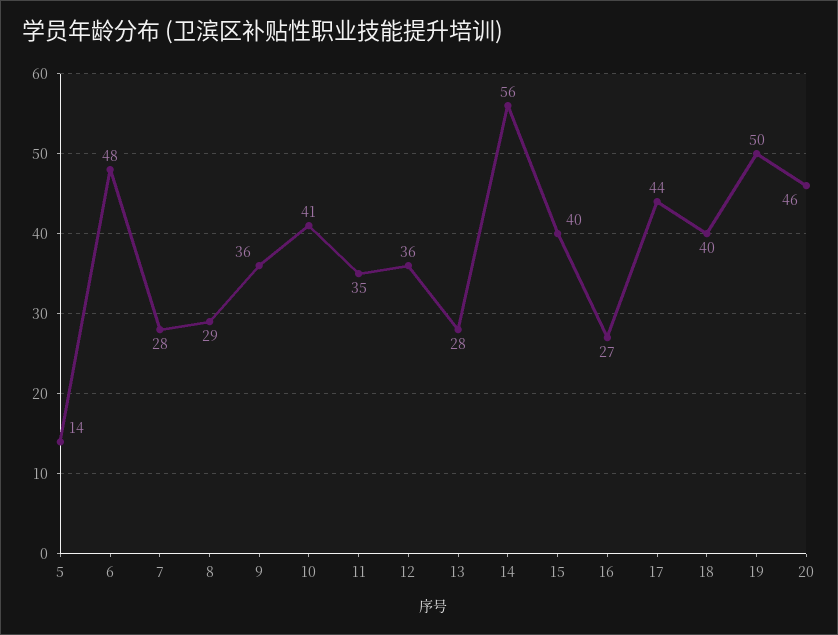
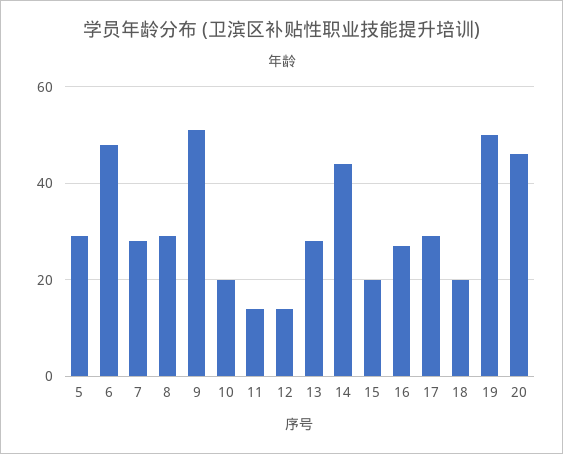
5: 14 -> 30
9: 36 -> 50
10: 41 -> 20
11: 35 -> 15
12: 36 -> 15
14: 56 -> 45
15: 40 -> 20
17: 44 -> 30
18: 40 -> 20

